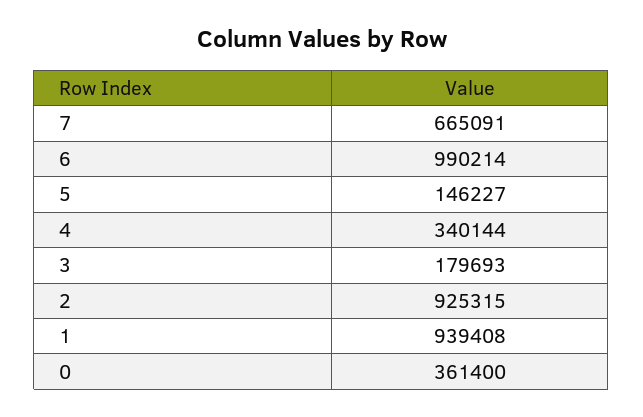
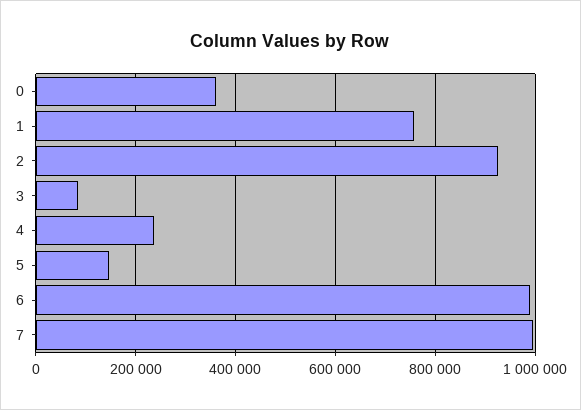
7: 665091 -> 1000000
4: 340144 -> 240000
3: 179693 -> 80000
1: 939408 -> 760000

